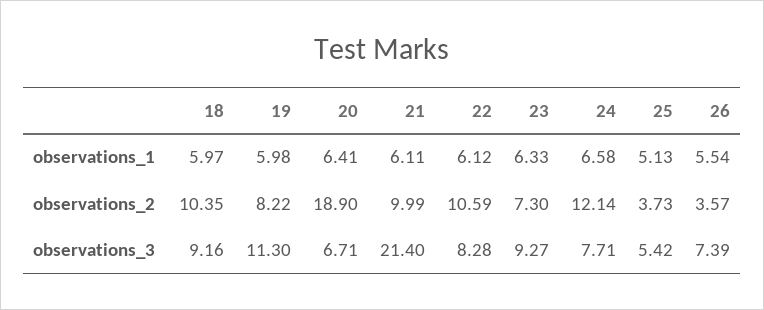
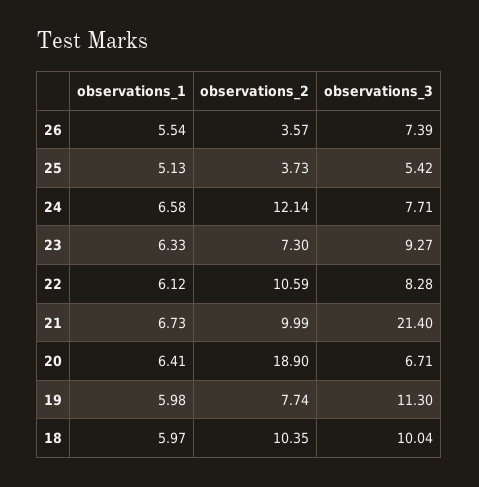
21, observations_1: 6.11 -> 6.73
19, observations_2: 8.22 -> 7.74
18, observations_3: 9.16 -> 10.04

